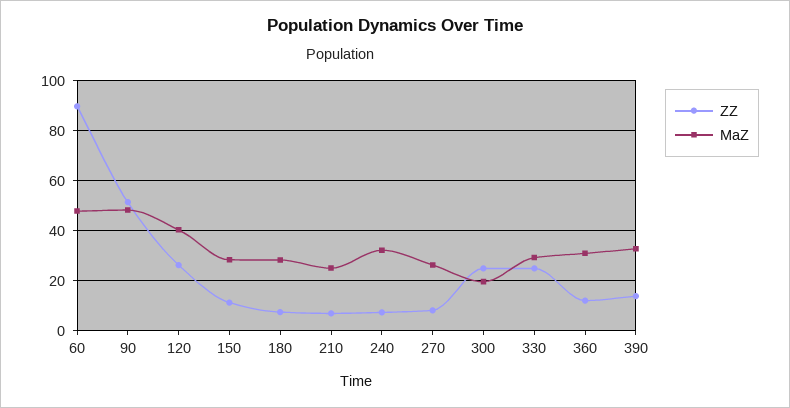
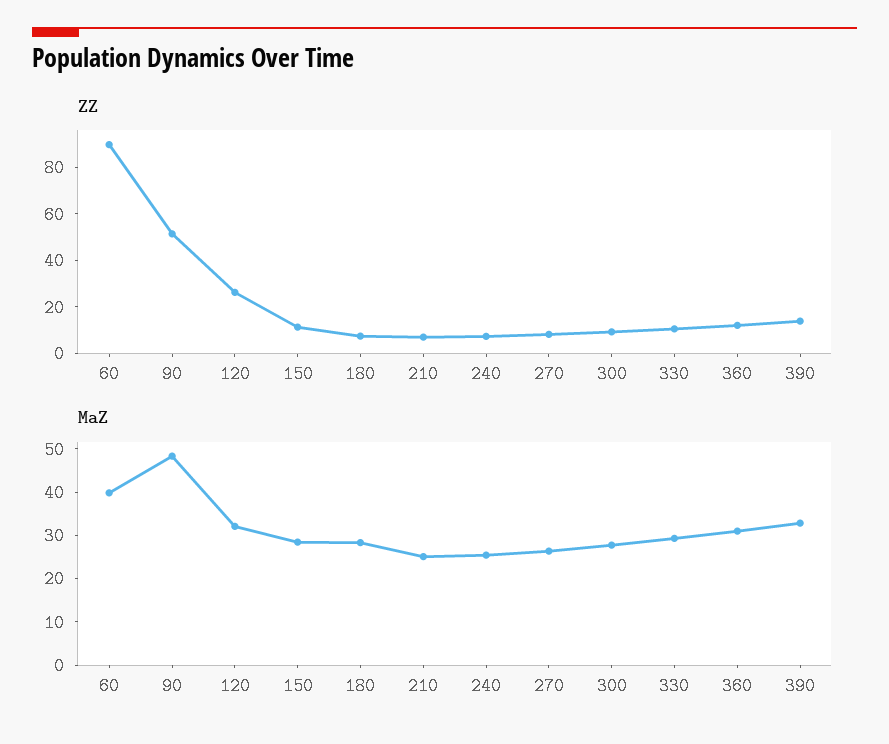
MaZ, 60: 47.5 -> 40
MaZ, 120: 40 -> 32
MaZ, 240: 32.5 -> 26
ZZ, 300: 25 -> 10
MaZ, 300: 20 -> 28
ZZ, 330: 25 -> 10

